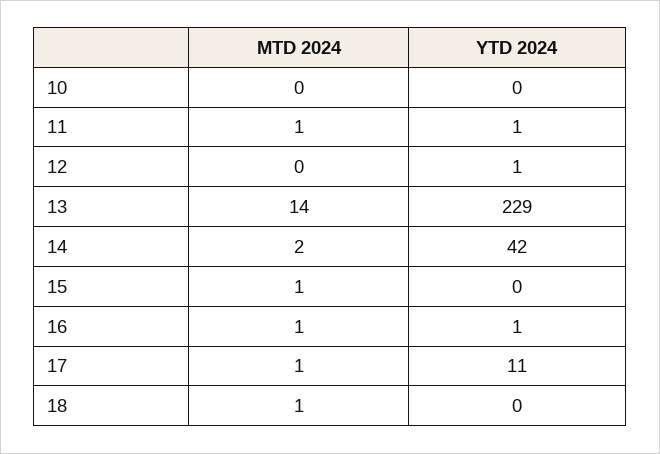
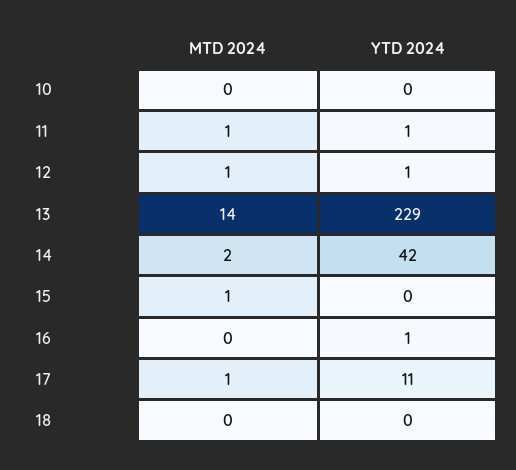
MTD 2024, 12: 0 -> 1
MTD 2024, 16: 1 -> 0
MTD 2024, 18: 1 -> 0

